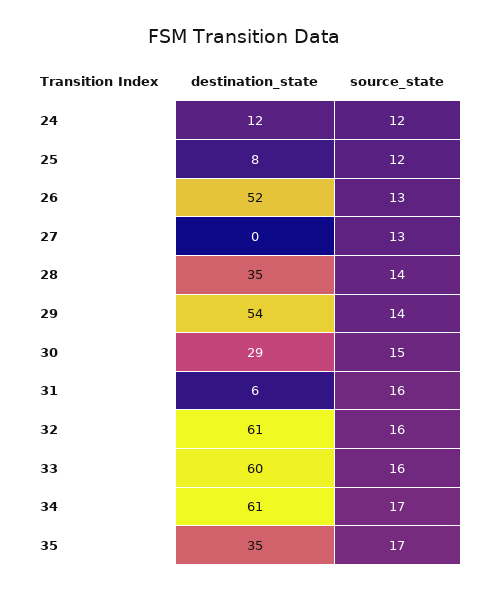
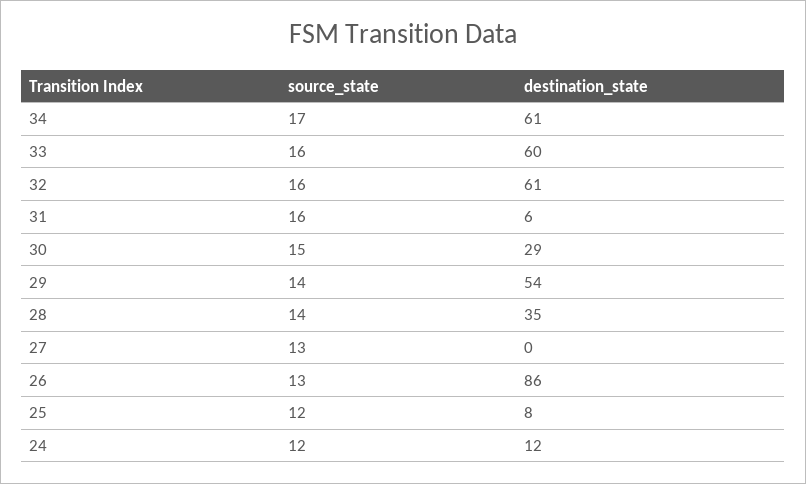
destination_state, 26: 52 -> 86
destination_state, 35: 35 -> none
source_state, 35: 17 -> none

